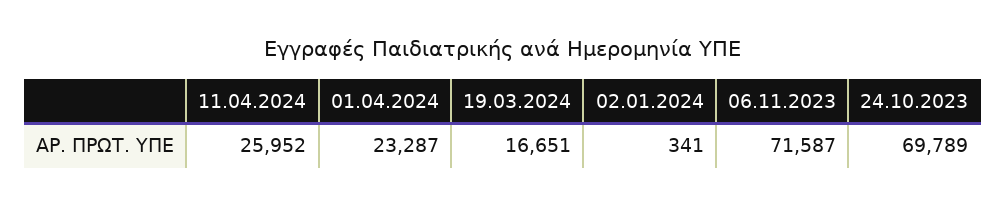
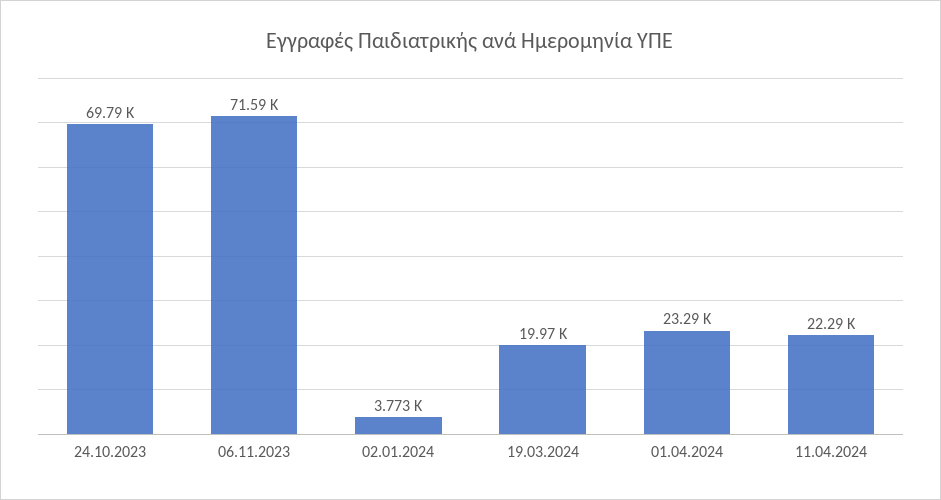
11.04.2024: 25952 -> 22290
19.03.2024: 16651 -> 19970
02.01.2024: 341 -> 3773

